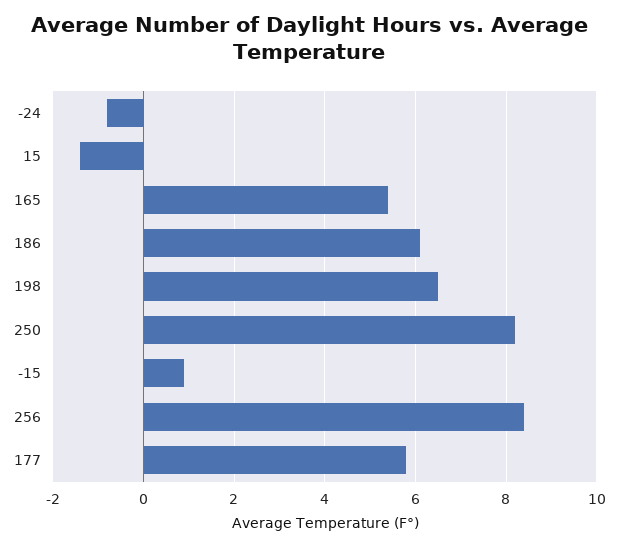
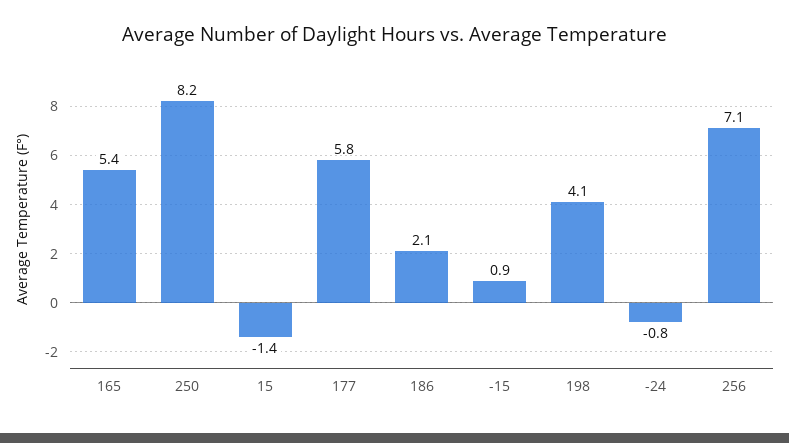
186: 6 -> 2.1
198: 6.5 -> 4.1
256: 8.5 -> 7.1

